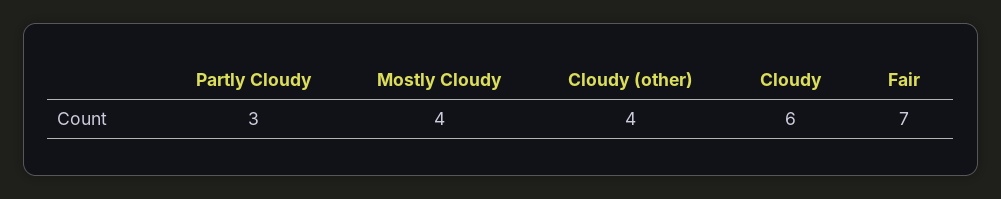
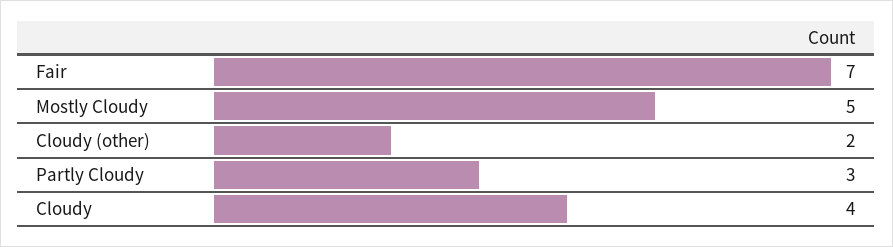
Mostly Cloudy: 4 -> 5
Cloudy (other): 4 -> 2
Cloudy: 6 -> 4

